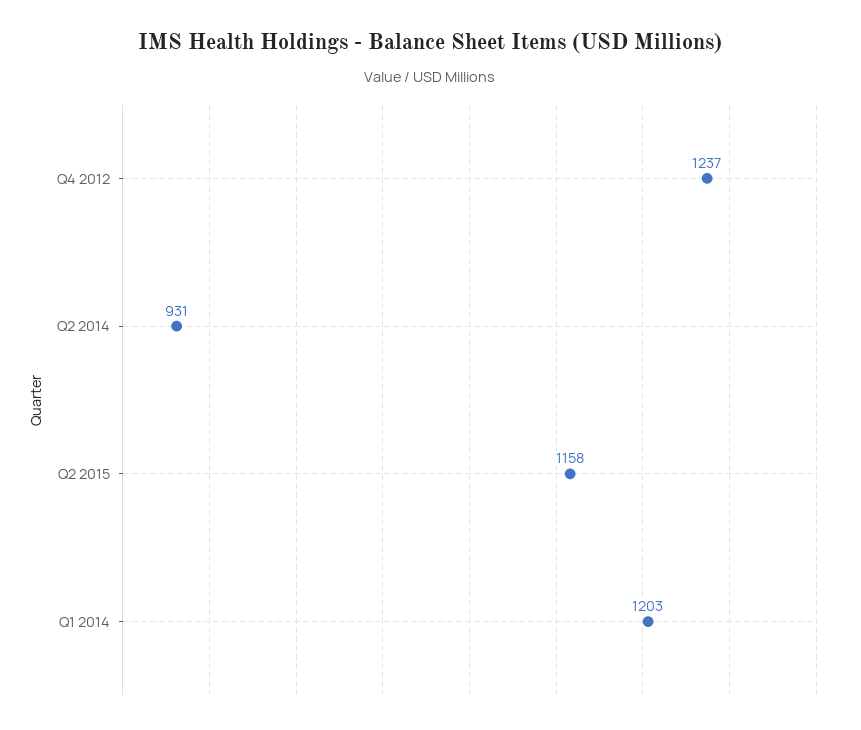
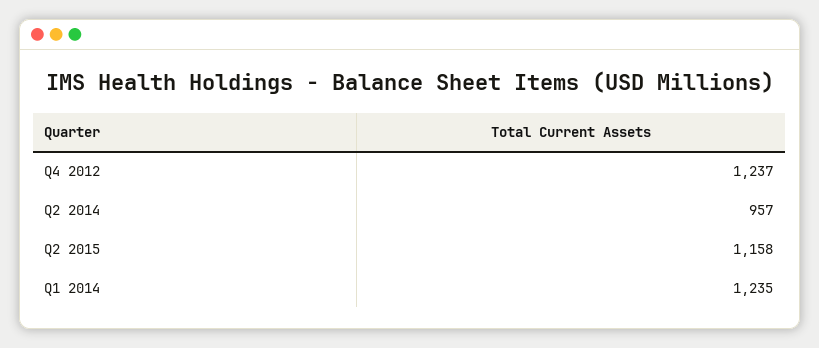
Q2 2014: 931 -> 957
Q1 2014: 1203 -> 1235

